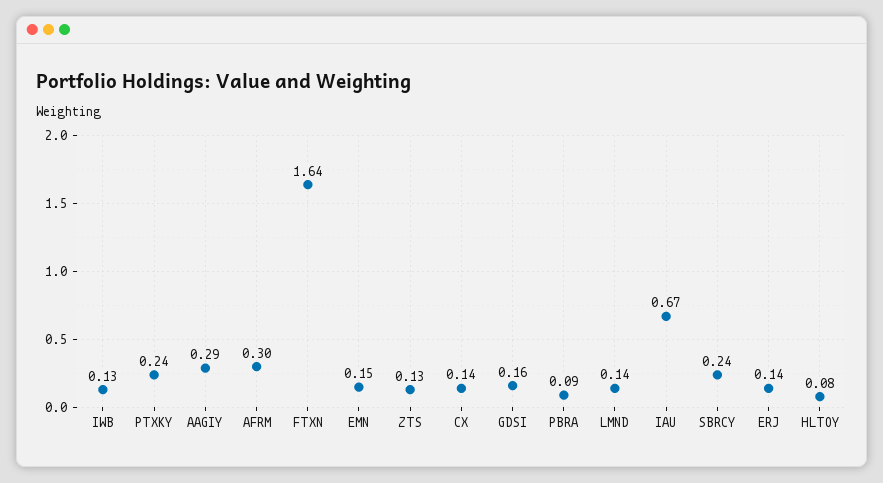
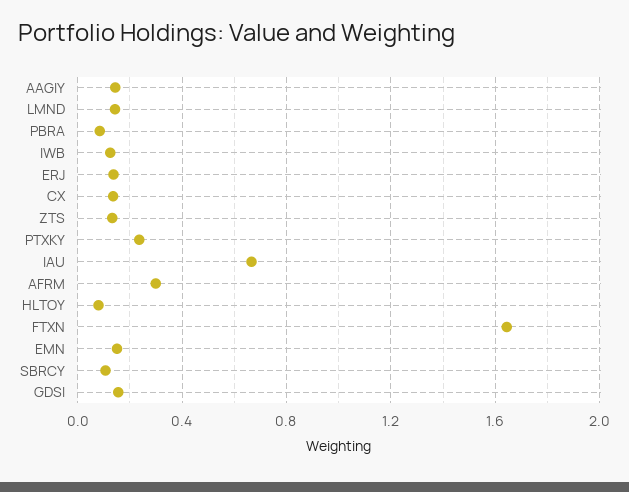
AAGIY: 0.29 -> 0.15
SBRCY: 0.24 -> 0.1

